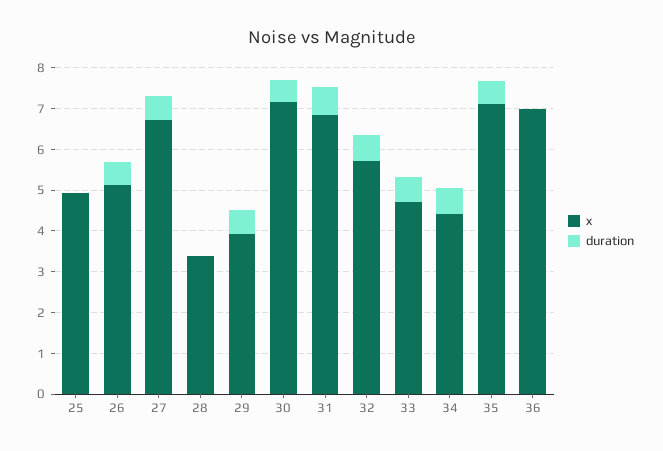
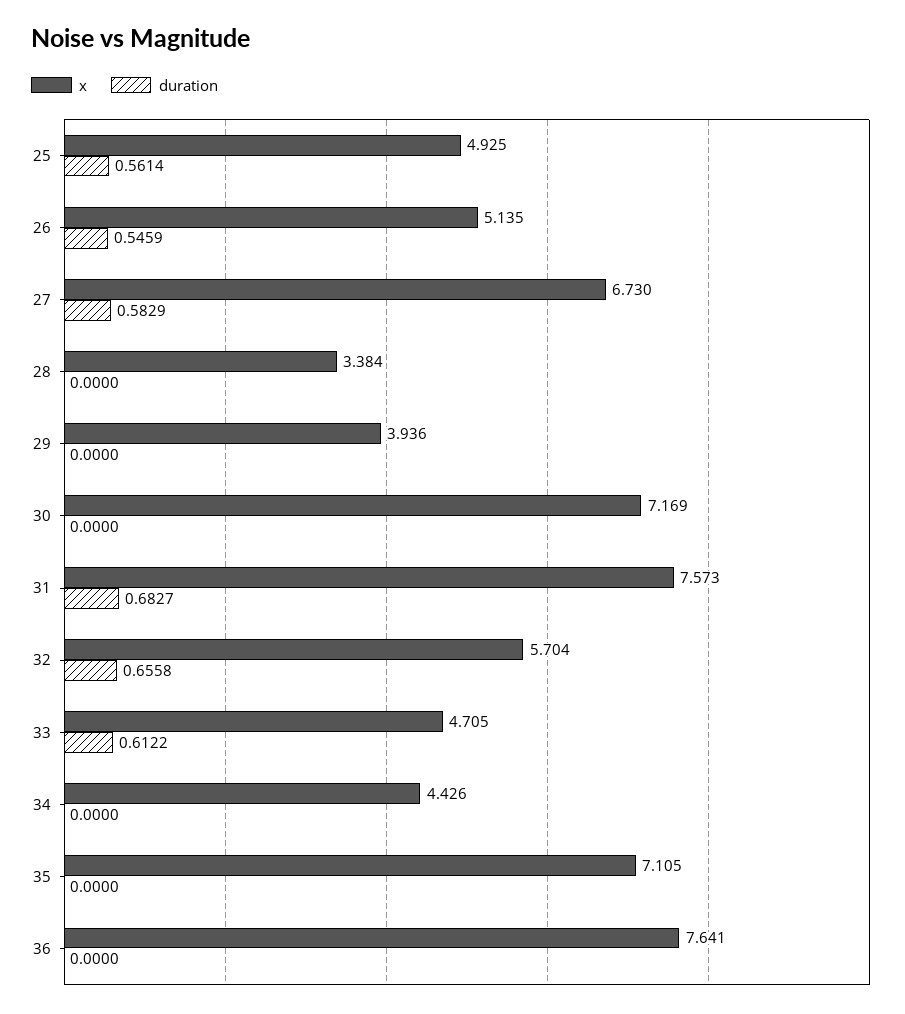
duration, 25: 0 -> 0.5614
duration, 29: 0.6 -> 0
duration, 30: 0.6 -> 0
x, 31: 6.8 -> 7.573
duration, 34: 0.6 -> 0
duration, 35: 0.6 -> 0
x, 36: 7 -> 7.641

